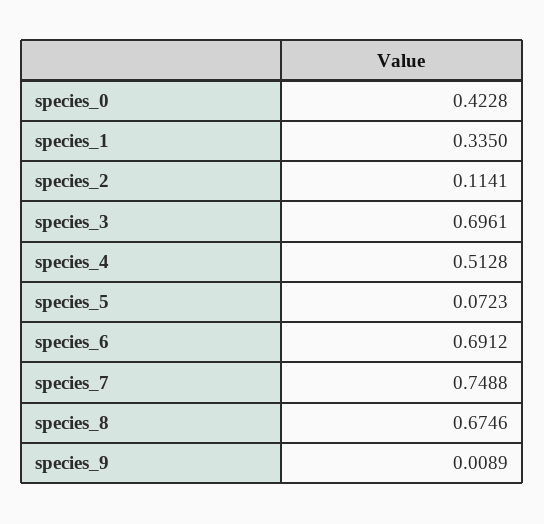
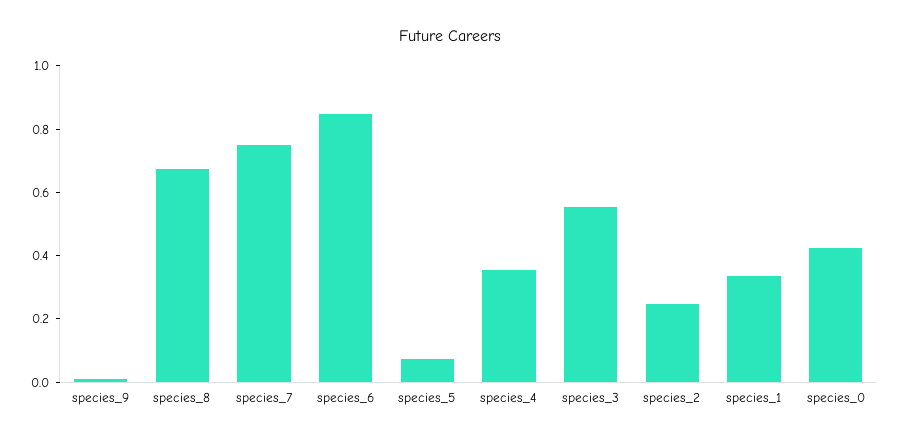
species_2: 0.1141 -> 0.25
species_3: 0.6961 -> 0.55
species_4: 0.5128 -> 0.35
species_6: 0.6912 -> 0.85

